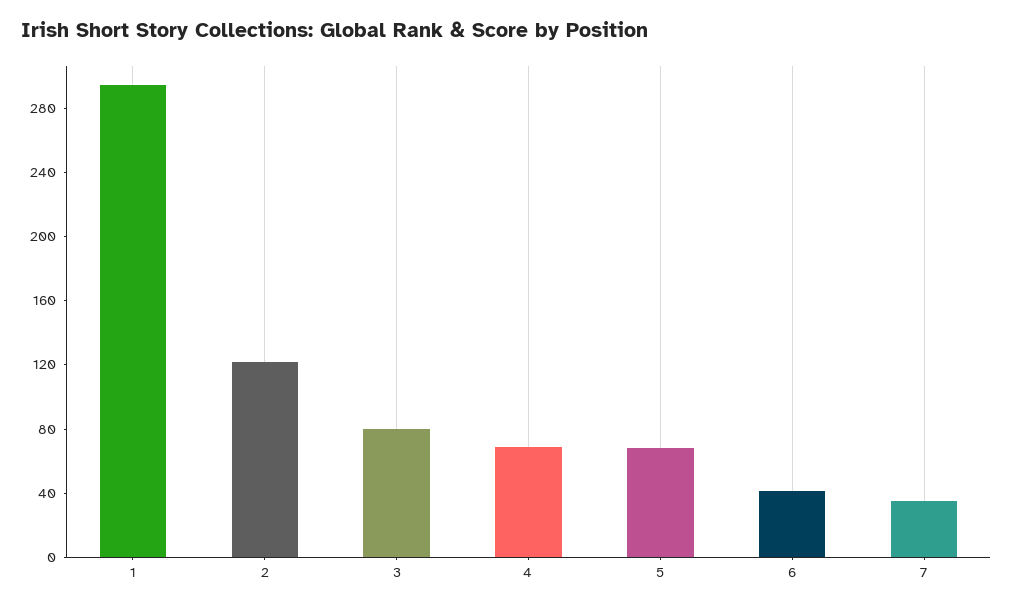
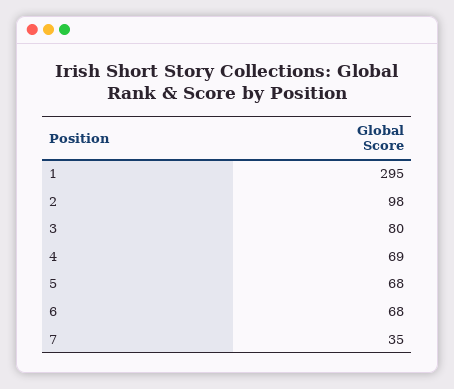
2: 120 -> 98
6: 40 -> 68

